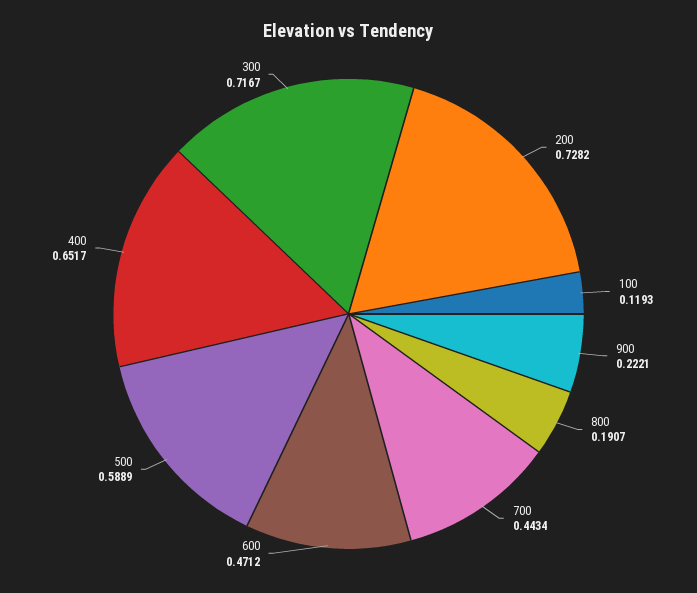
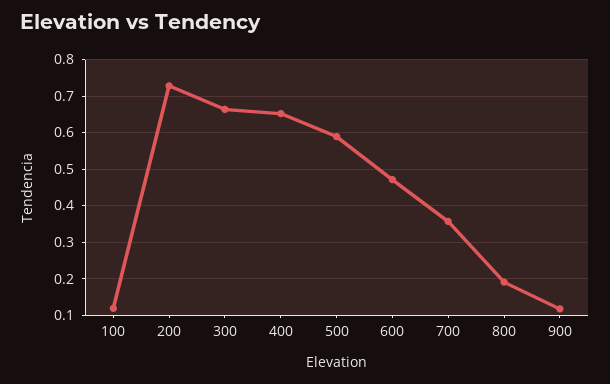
900: 0.2221 -> 0.12
700: 0.4434 -> 0.36
300: 0.7167 -> 0.66

